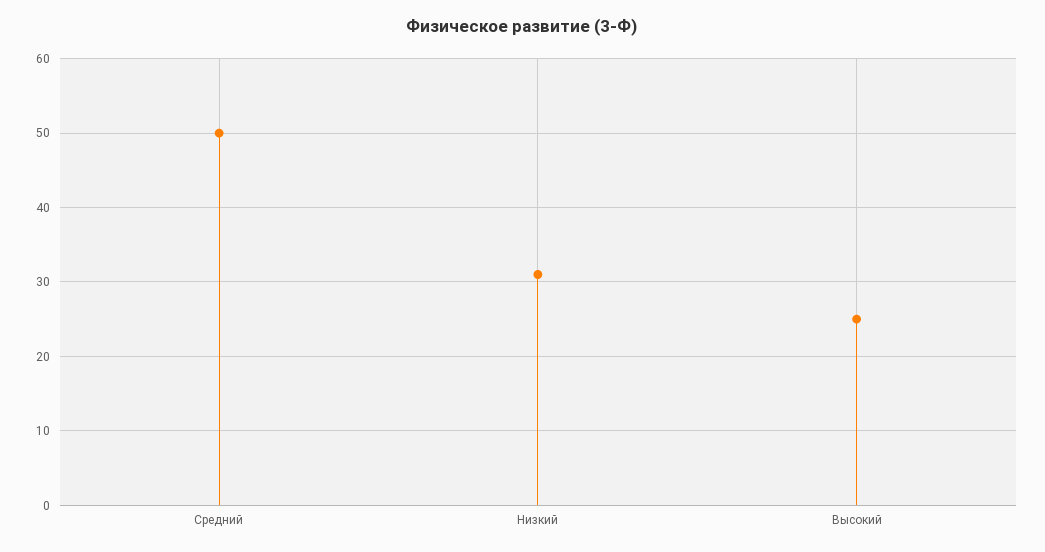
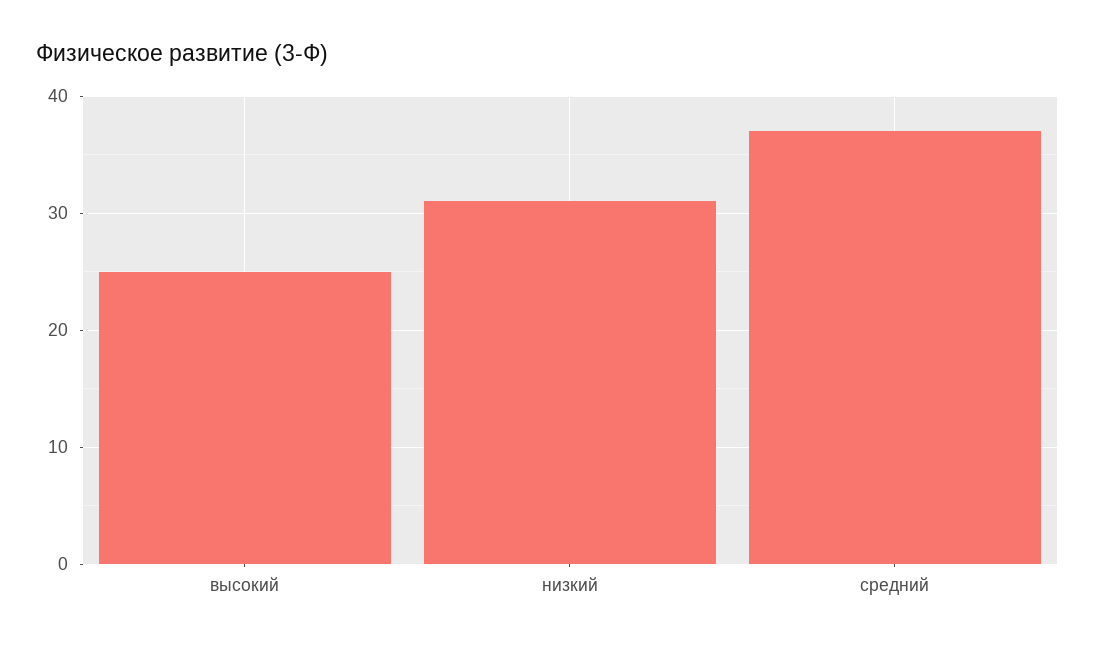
Средний: 50 -> 37

